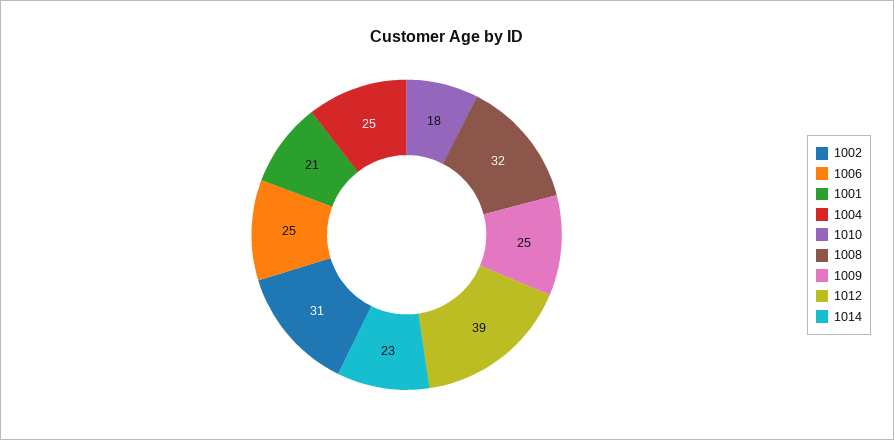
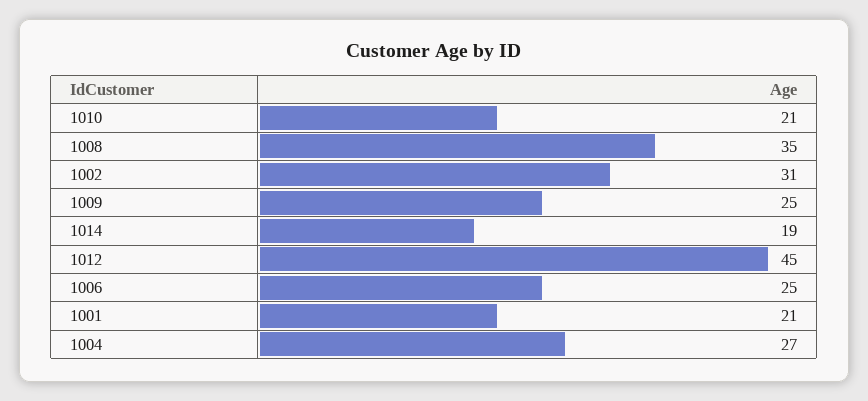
1004: 25 -> 27
1010: 18 -> 21
1008: 32 -> 35
1012: 39 -> 45
1014: 23 -> 19

